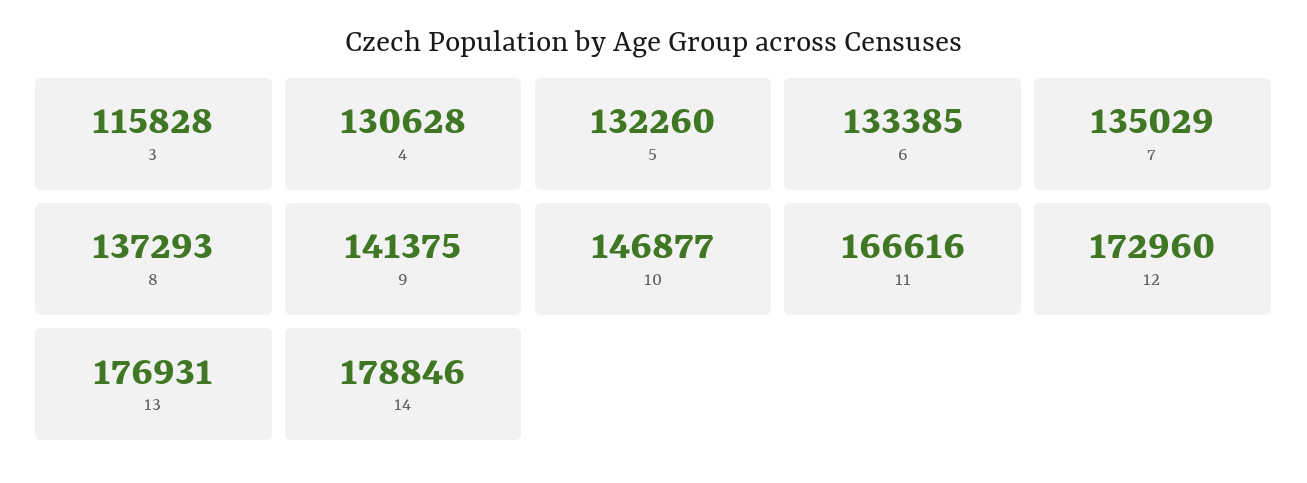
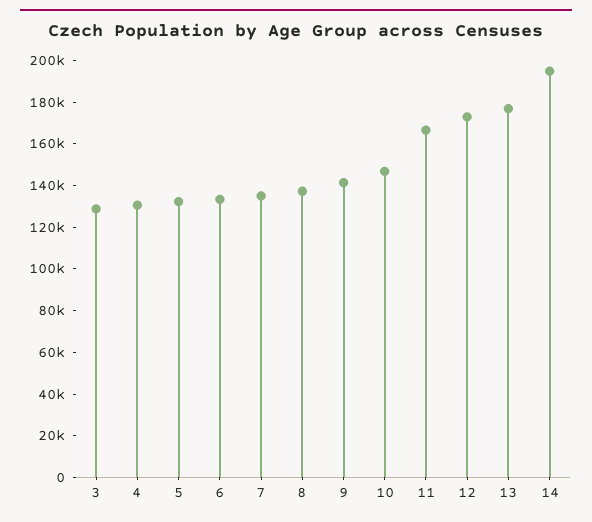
3: 115828 -> 130000
14: 178846 -> 195000

